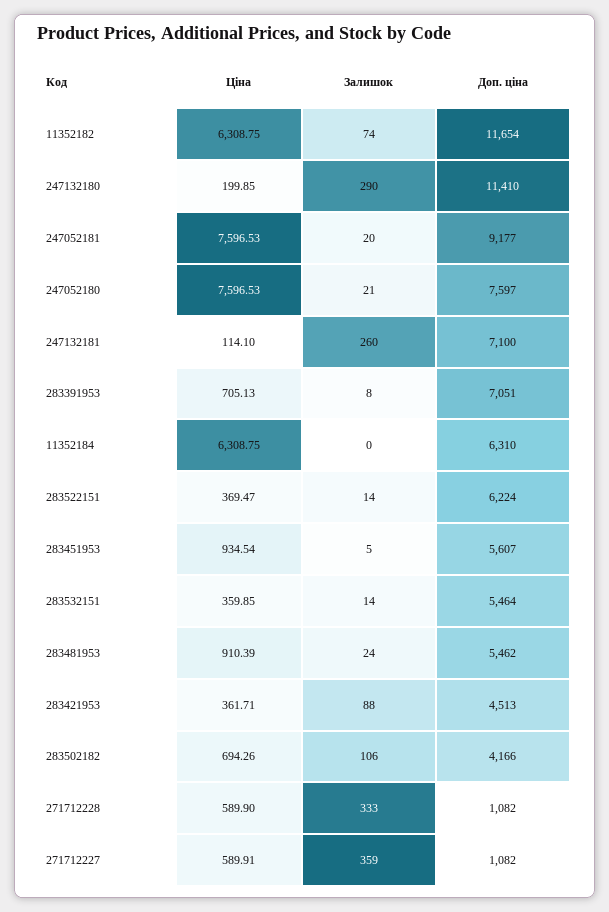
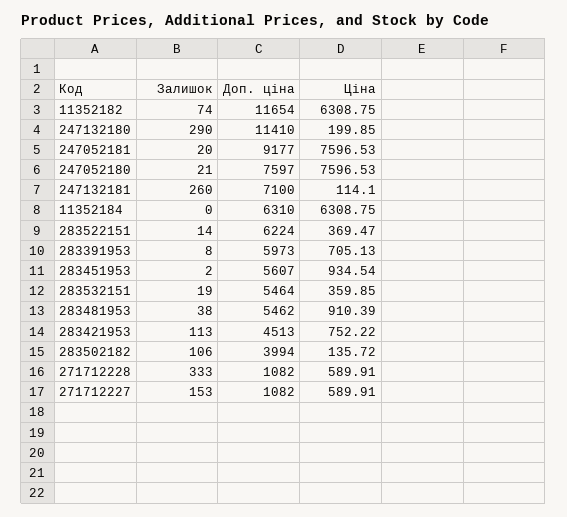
Доп. ціна, 283391953: 7051 -> 5973
Залишок, 283451953: 5 -> 2
Залишок, 283532151: 14 -> 19
Залишок, 283481953: 24 -> 38
Ціна, 283421953: 361.71 -> 752.22
Залишок, 283421953: 88 -> 113
Ціна, 283502182: 694.26 -> 135.72
Доп. ціна, 283502182: 4166 -> 3994
Ціна, 271712228: 589.9 -> 589.91
Залишок, 271712227: 359 -> 153

